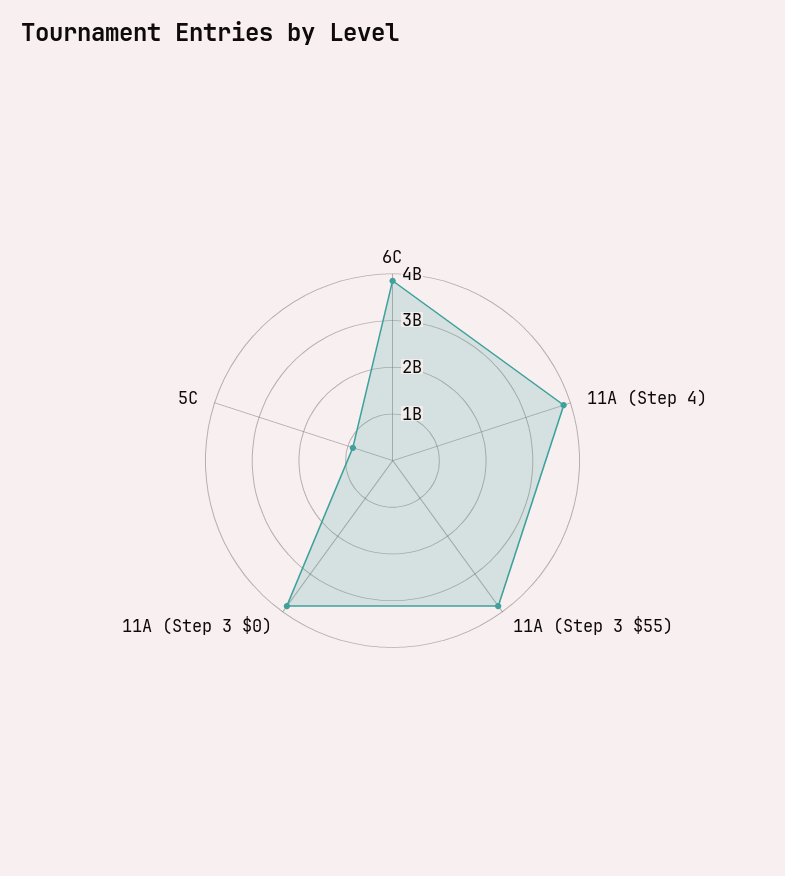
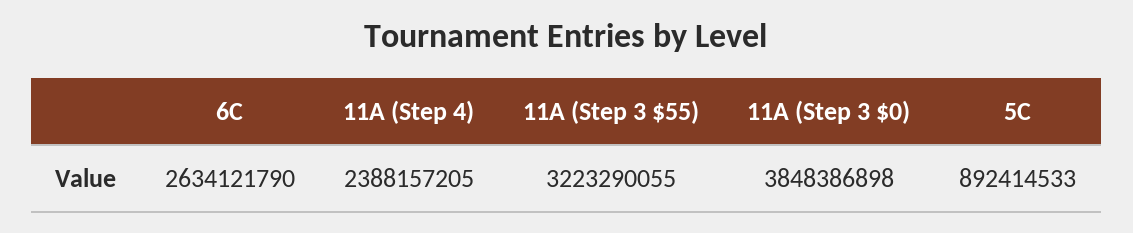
6C: 3800000000 -> 2634121790
11A (Step 4): 3800000000 -> 2388157205
11A (Step 3 $55): 3800000000 -> 3223290055

